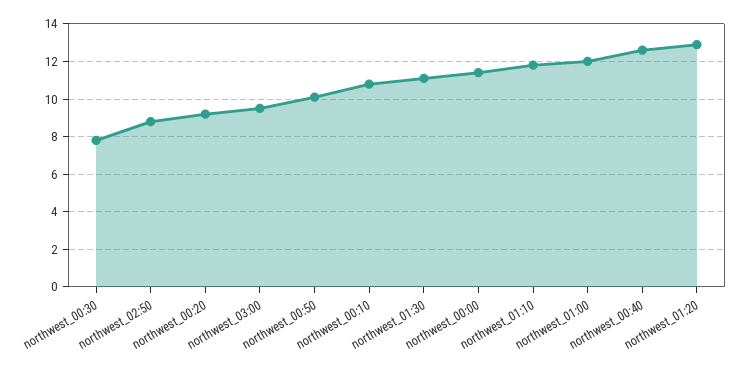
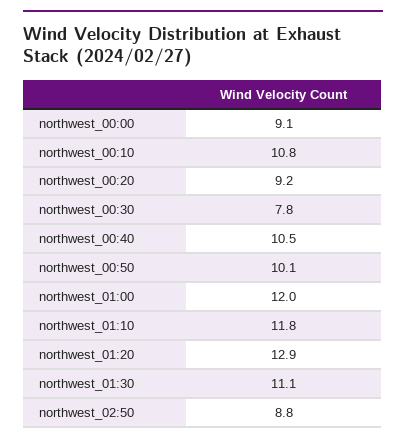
northwest_03:00: 9.5 -> none
northwest_00:00: 11.5 -> 9.1
northwest_00:40: 12.5 -> 10.5

